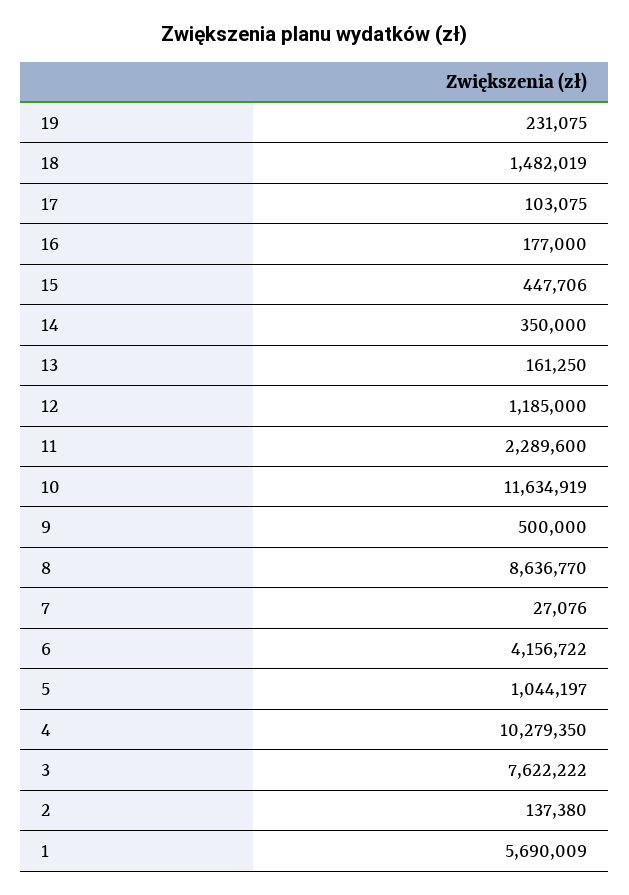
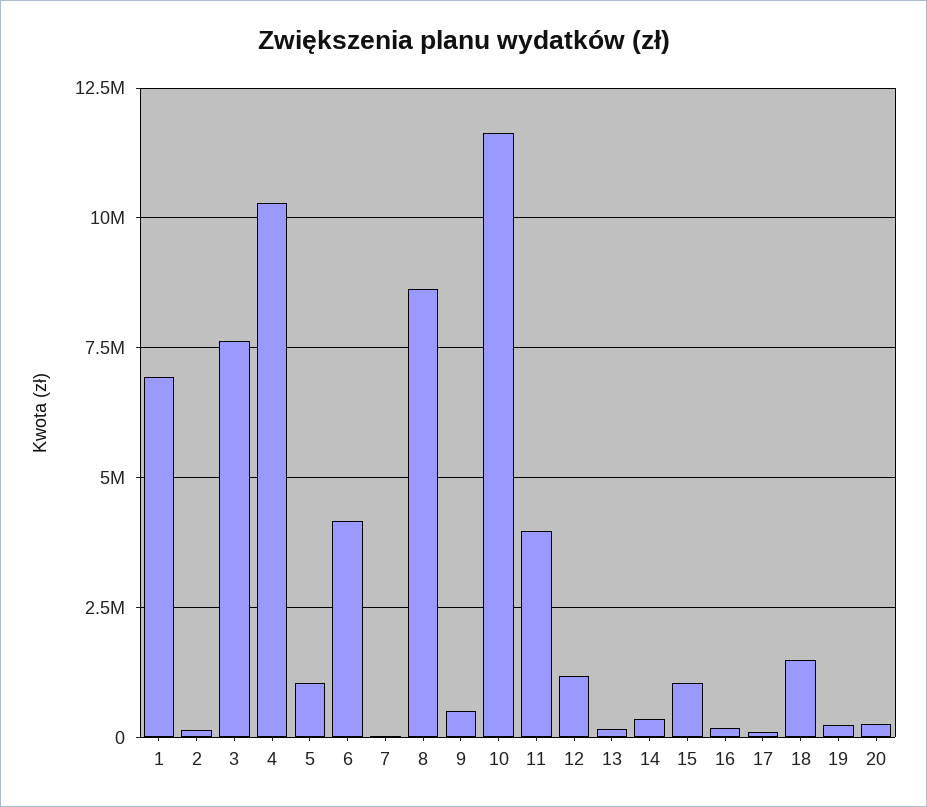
15: 447706 -> 1000000
11: 2289600 -> 4000000
1: 5690009 -> 7000000
20: none -> 250000

